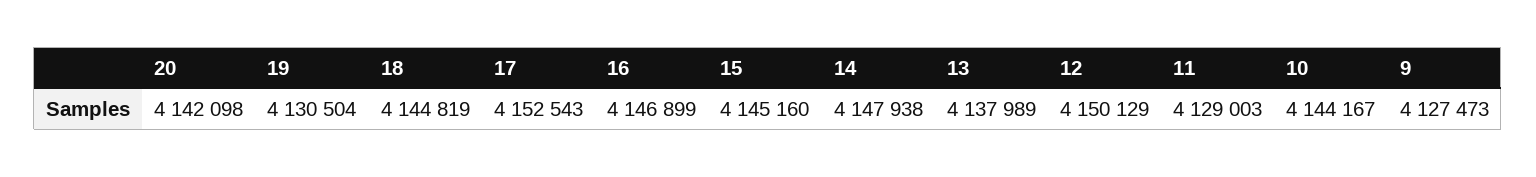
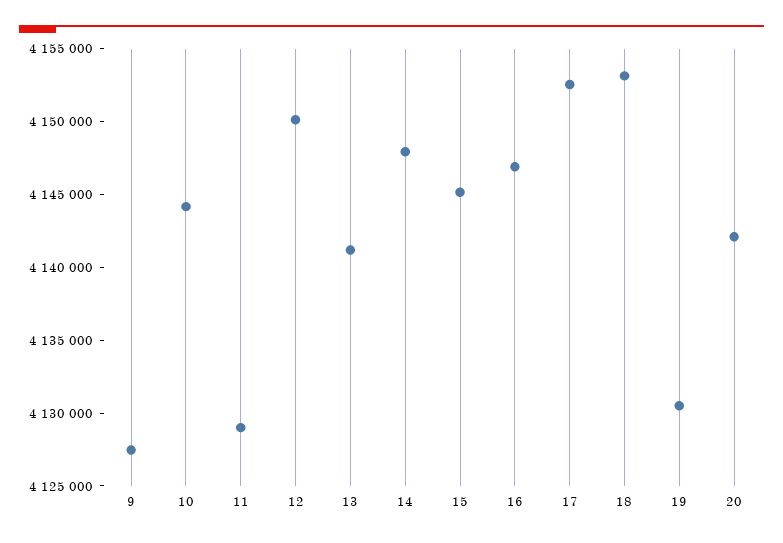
18: 4144819 -> 4153000
13: 4137989 -> 4141000

